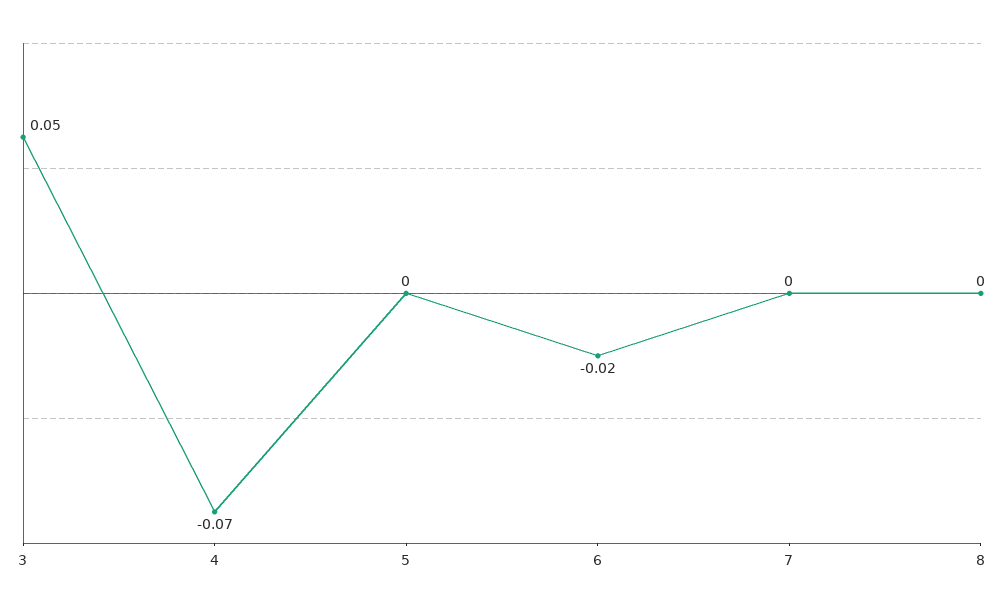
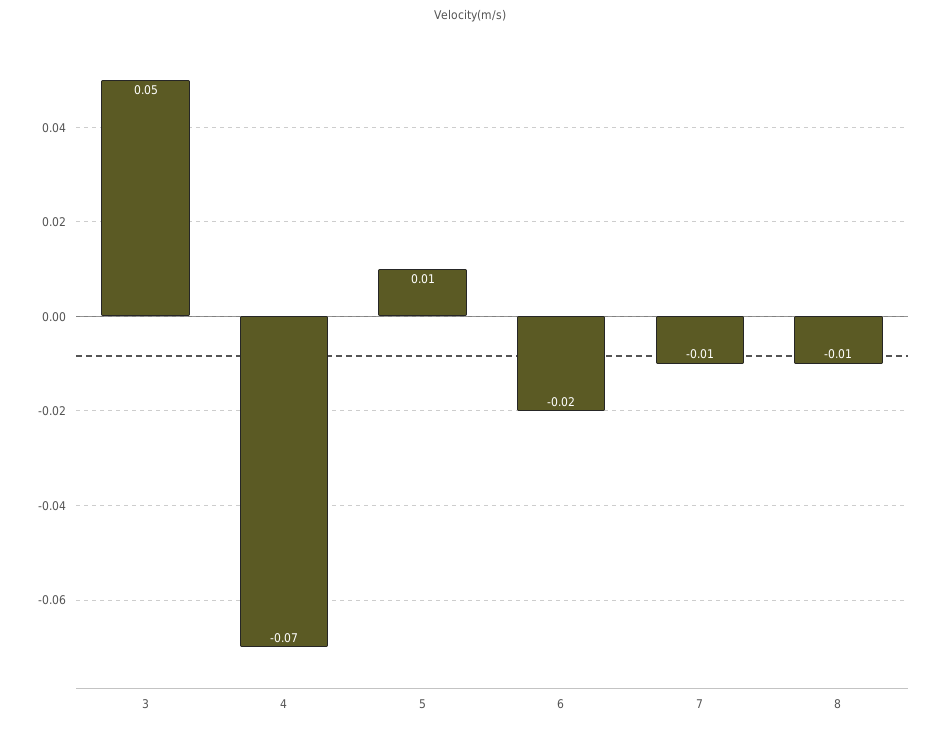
5: 0 -> 0.01
7: 0 -> -0.01
8: 0 -> -0.01

